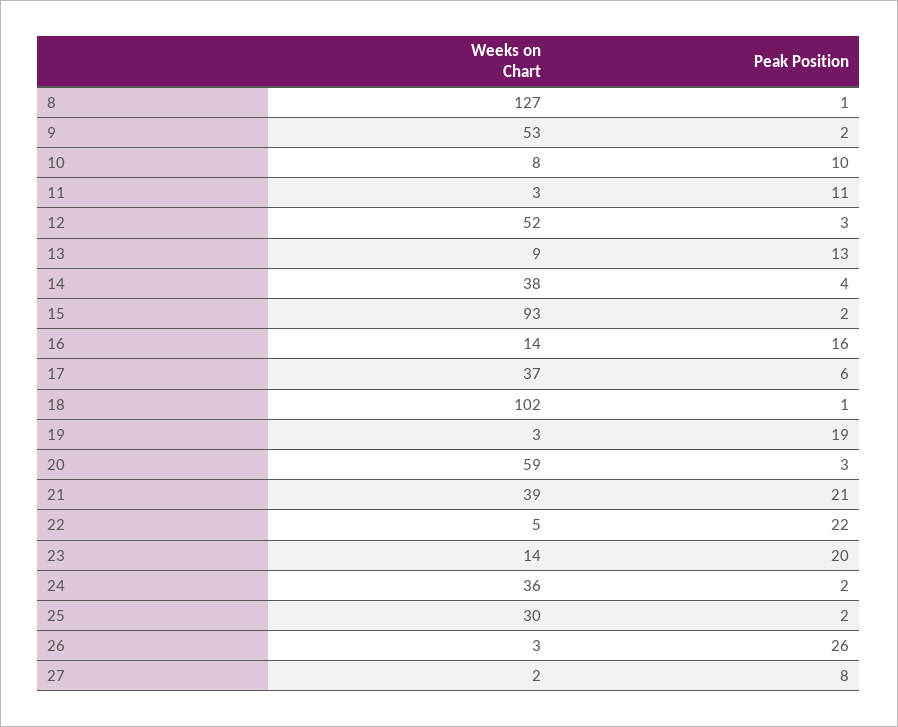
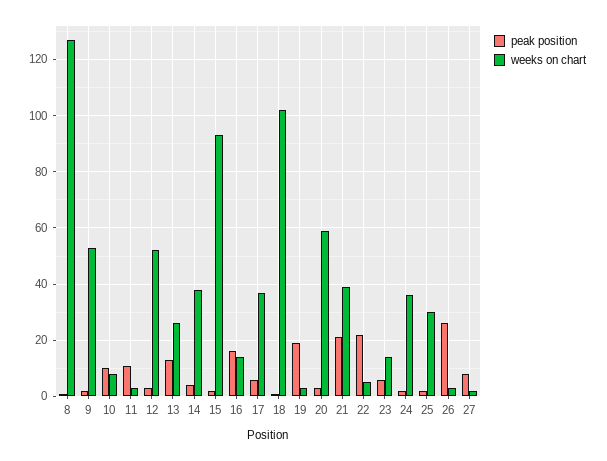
Weeks on Chart, 13: 9 -> 25
Peak Position, 23: 20 -> 5

